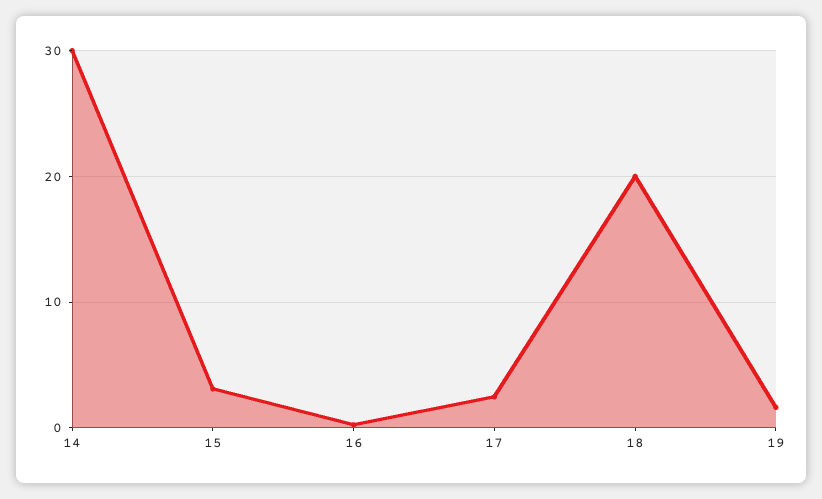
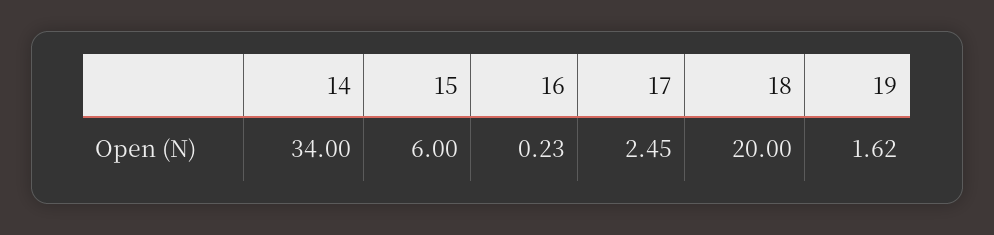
14: 30 -> 34
15: 3 -> 6

